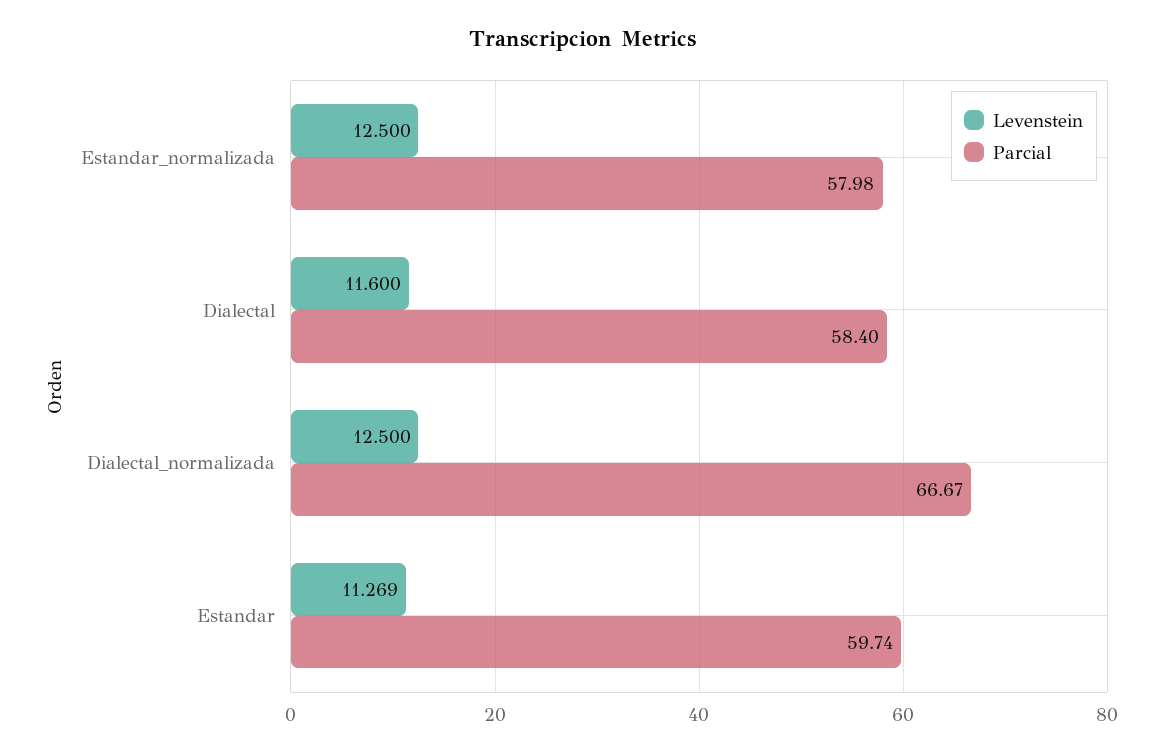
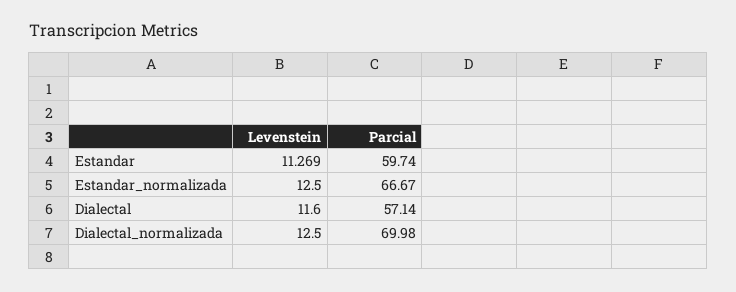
Parcial, Estandar_normalizada: 57.98 -> 66.67
Parcial, Dialectal: 58.4 -> 57.14
Parcial, Dialectal_normalizada: 66.67 -> 69.98

